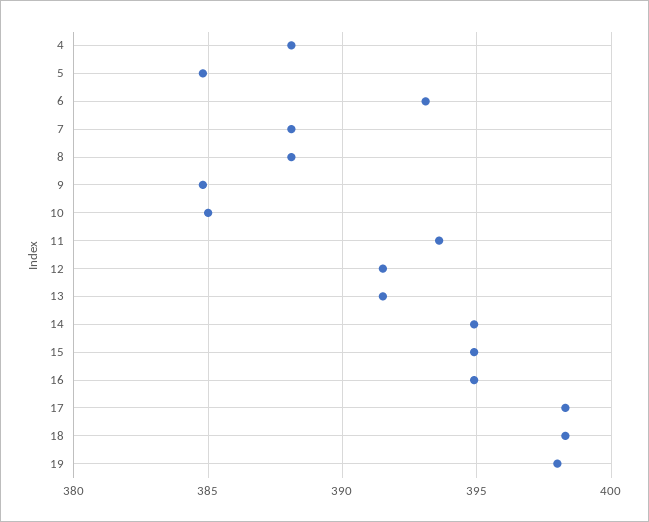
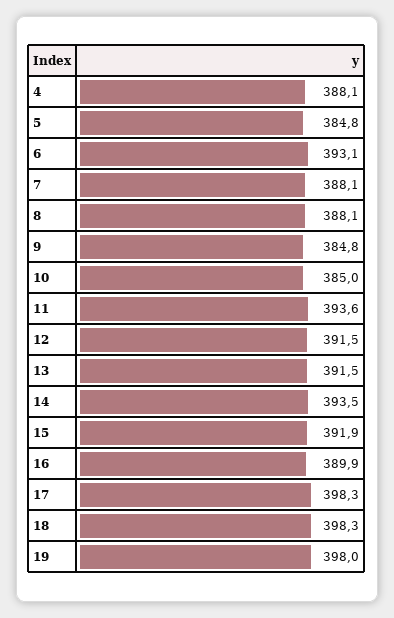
14: 395 -> 393.5
15: 395 -> 391.9
16: 395 -> 389.9

